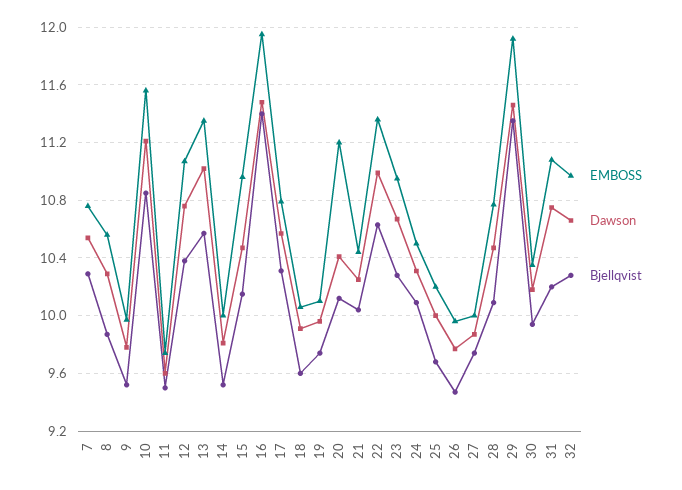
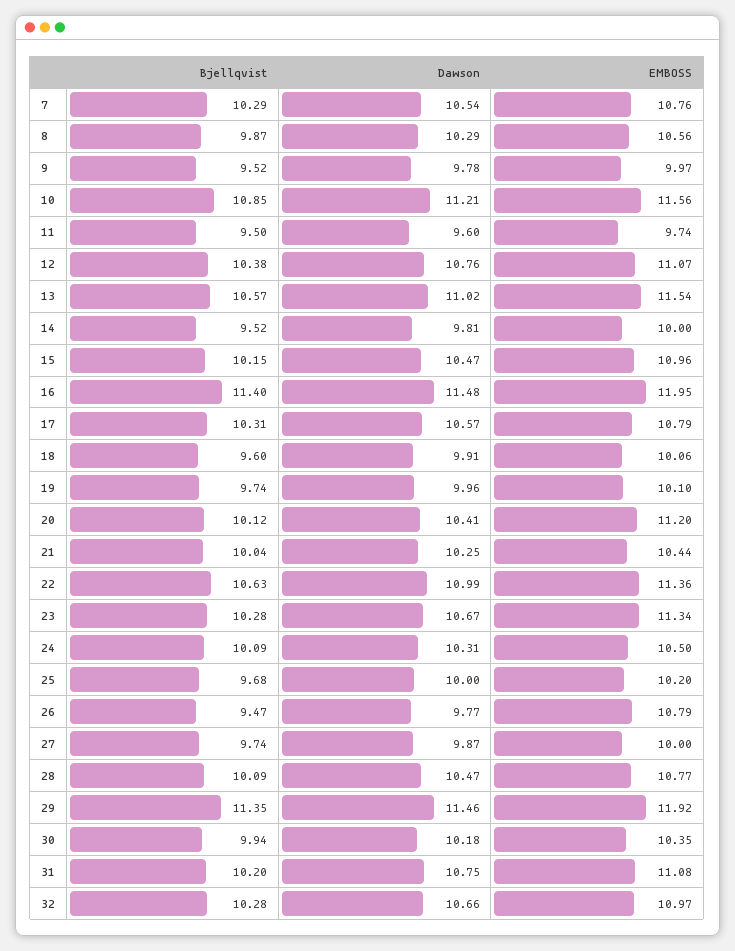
EMBOSS, 13: 11.35 -> 11.54
EMBOSS, 23: 10.95 -> 11.34
EMBOSS, 26: 9.95 -> 10.79

